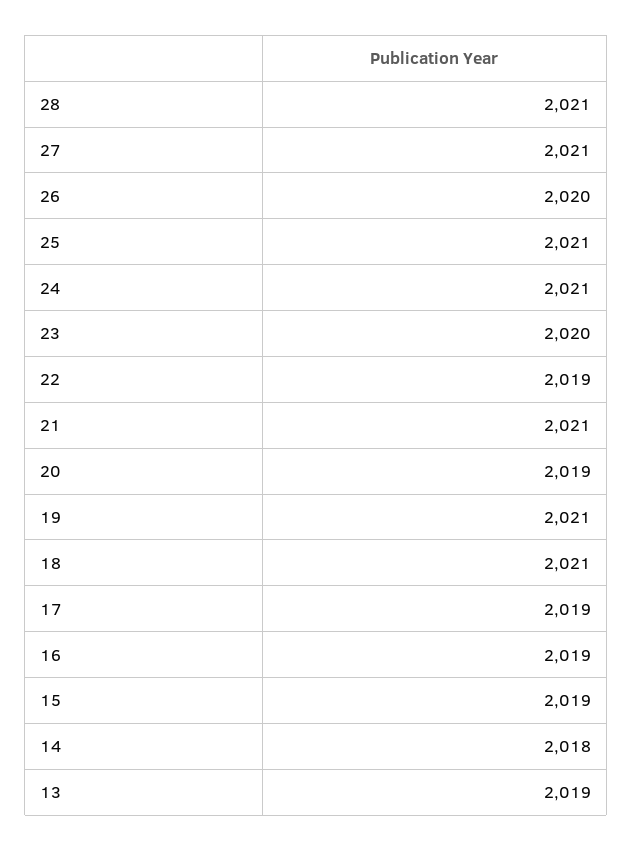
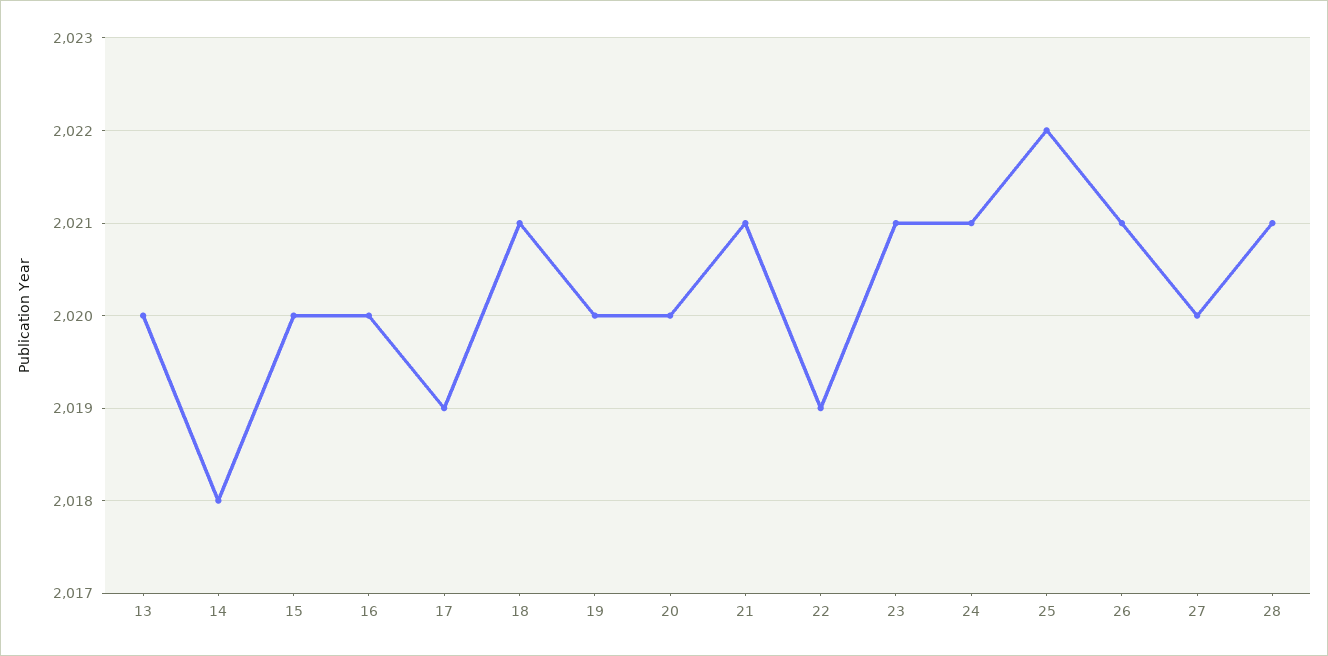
27: 2021 -> 2020
26: 2020 -> 2021
25: 2021 -> 2022
23: 2020 -> 2021
20: 2019 -> 2020
19: 2021 -> 2020
16: 2019 -> 2020
15: 2019 -> 2020
13: 2019 -> 2020

